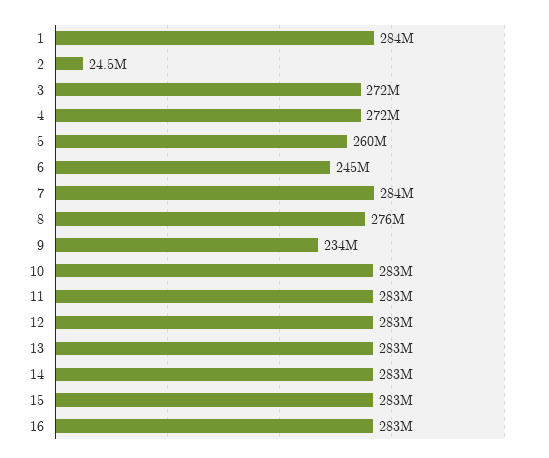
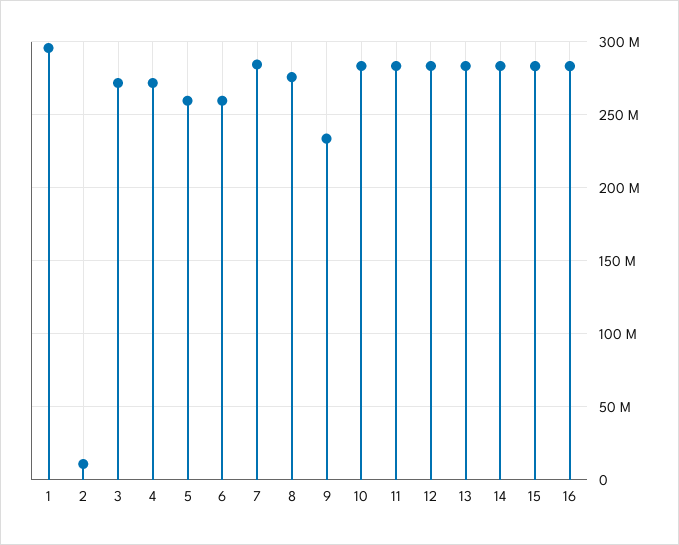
1: 284000000 -> 295000000
2: 24500000 -> 10000000
6: 245000000 -> 260000000

